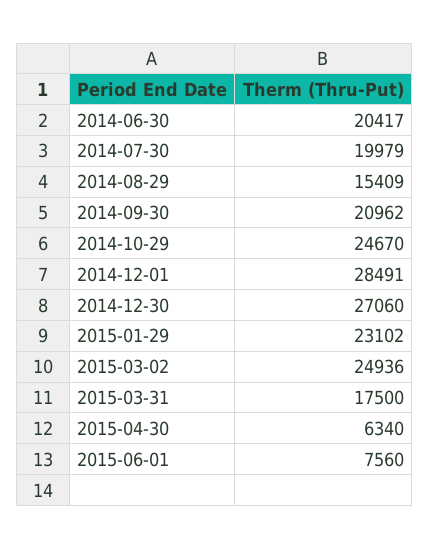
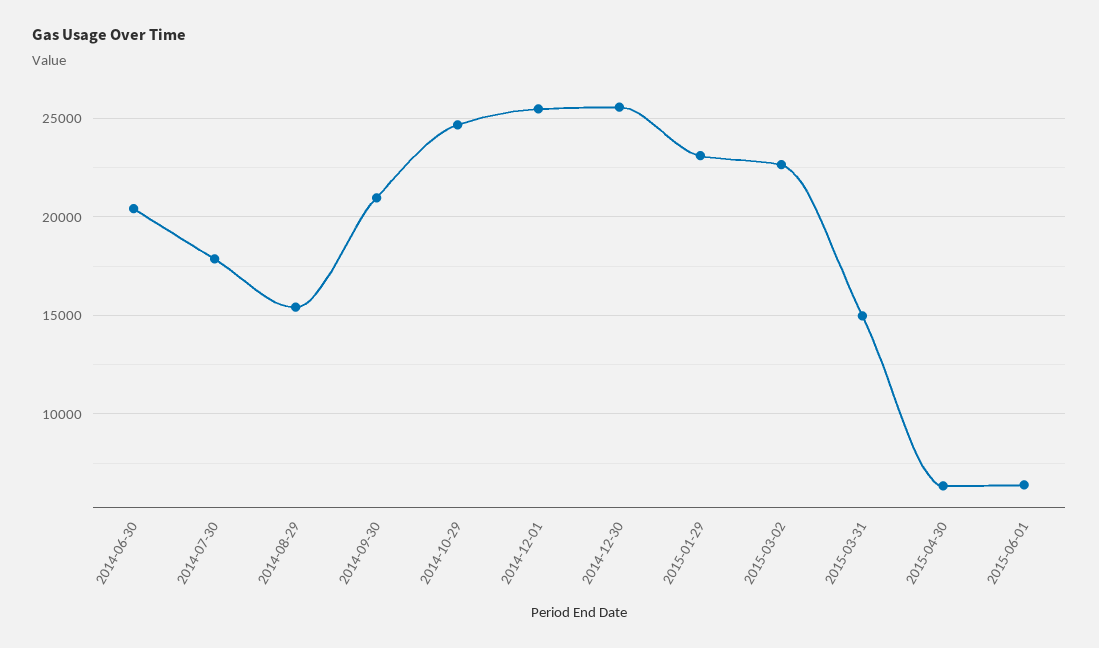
2014-07-30: 19979 -> 18000
2014-12-01: 28491 -> 25500
2014-12-30: 27060 -> 25500
2015-03-02: 24936 -> 22500
2015-03-31: 17500 -> 15000
2015-06-01: 7560 -> 6500

